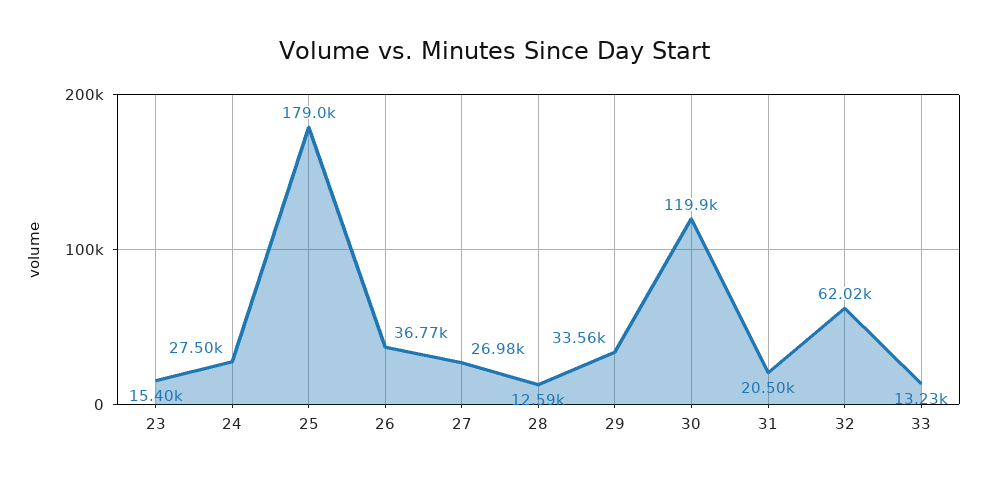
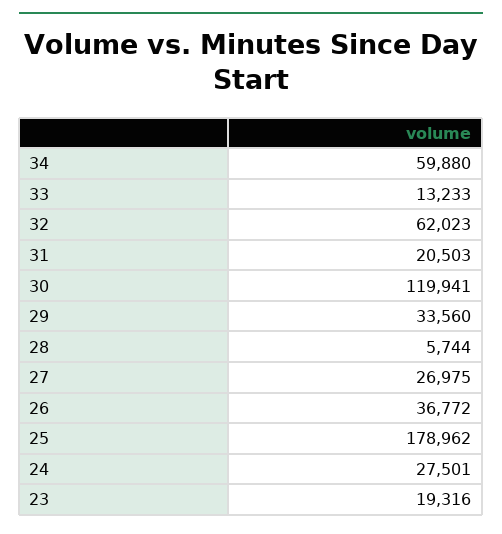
23: 15400 -> 19316
28: 12590 -> 5744
34: none -> 59880

